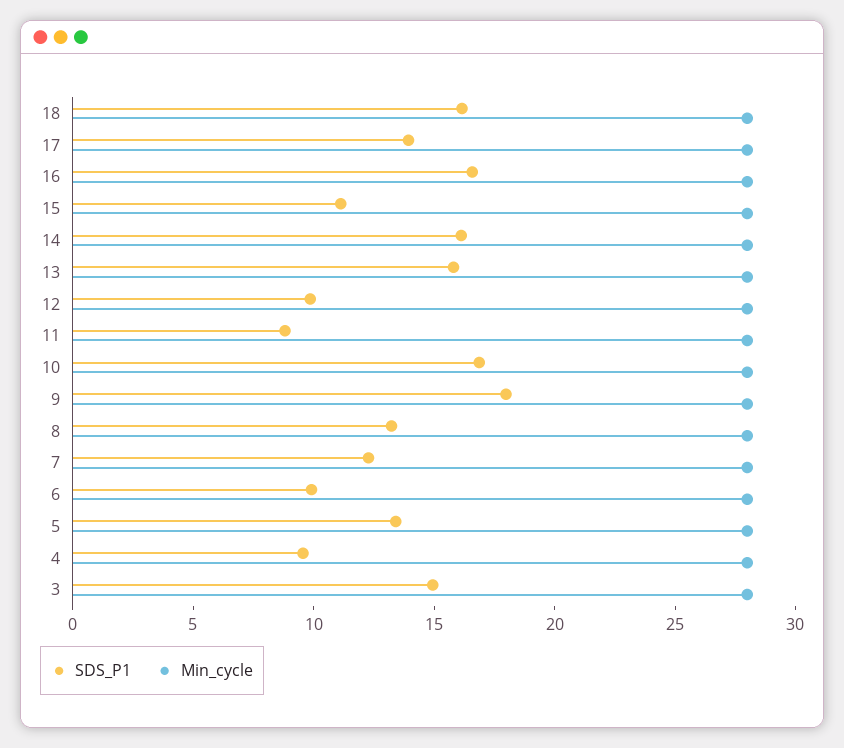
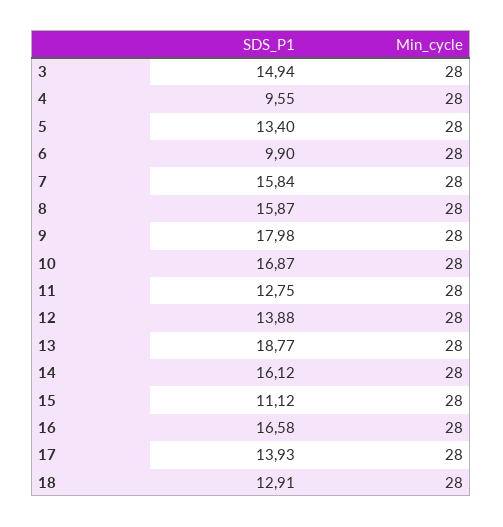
SDS_P1, 18: 16 -> 12.91
SDS_P1, 13: 16 -> 18.77
SDS_P1, 12: 10 -> 13.88
SDS_P1, 11: 9 -> 12.75
SDS_P1, 8: 13 -> 15.87
SDS_P1, 7: 12 -> 15.84

